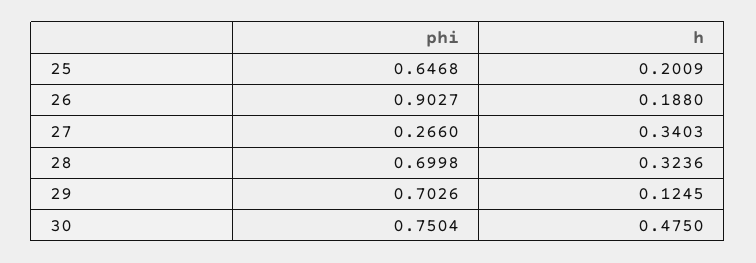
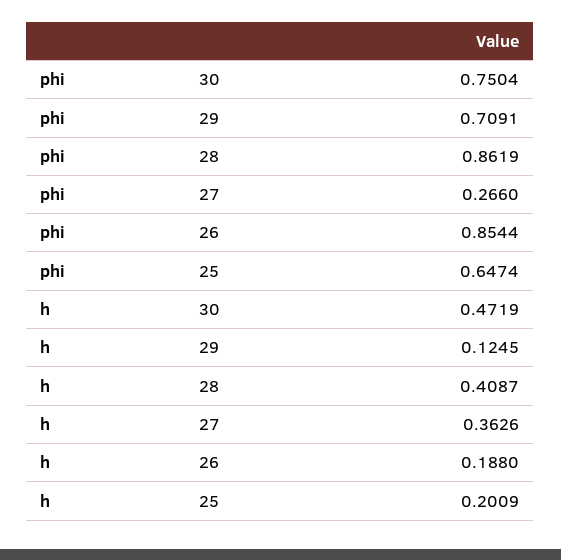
phi, 25: 0.6468 -> 0.6474
phi, 26: 0.9027 -> 0.8544
h, 27: 0.3403 -> 0.3626
phi, 28: 0.6998 -> 0.8619
h, 28: 0.3236 -> 0.4087
phi, 29: 0.7026 -> 0.7091
h, 30: 0.475 -> 0.4719

